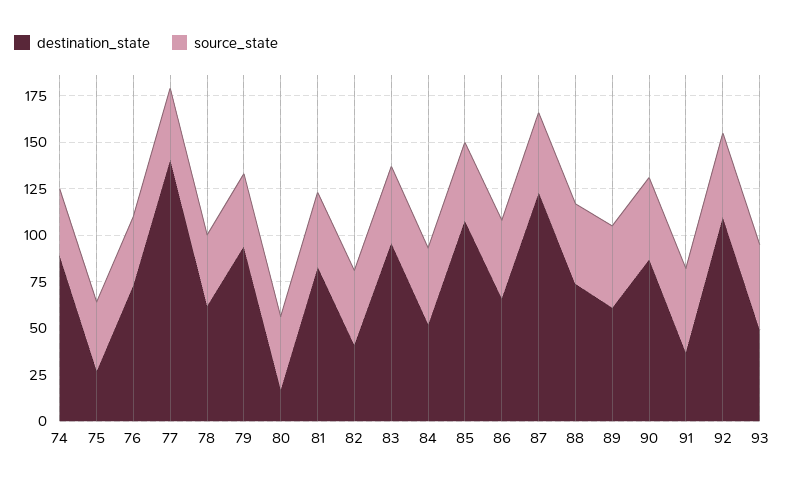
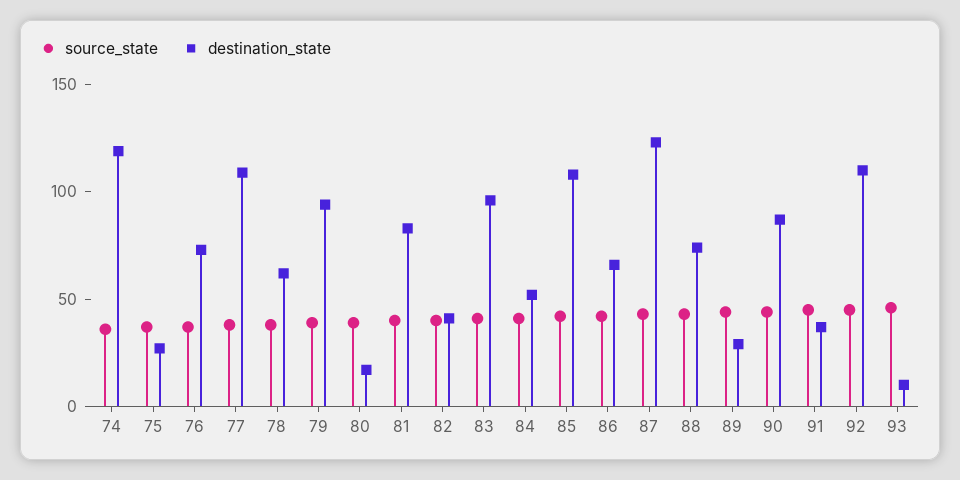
destination_state, 74: 90 -> 120
destination_state, 77: 140 -> 110
destination_state, 89: 60 -> 30
destination_state, 93: 50 -> 10

